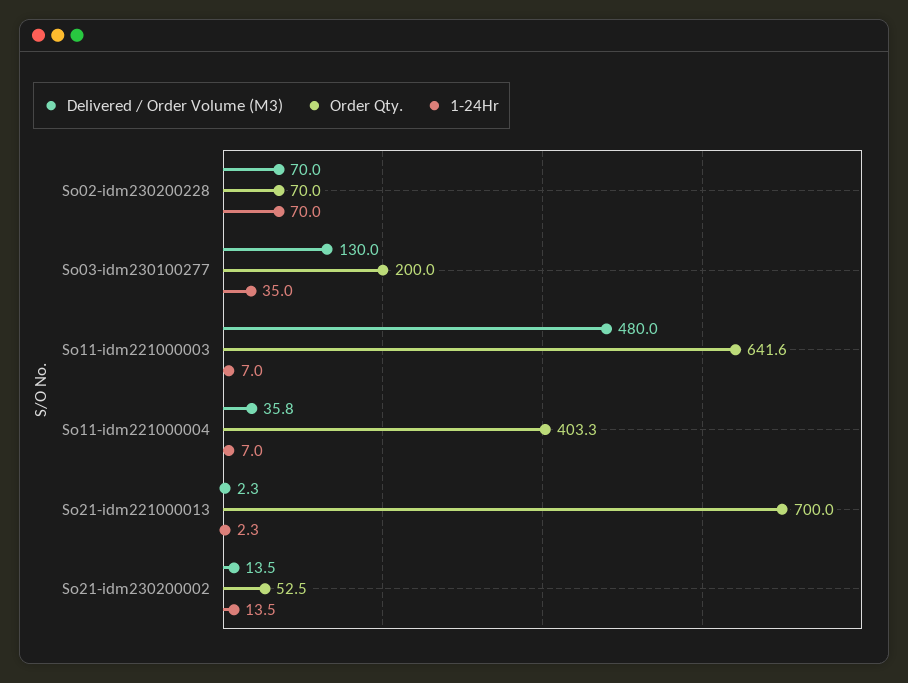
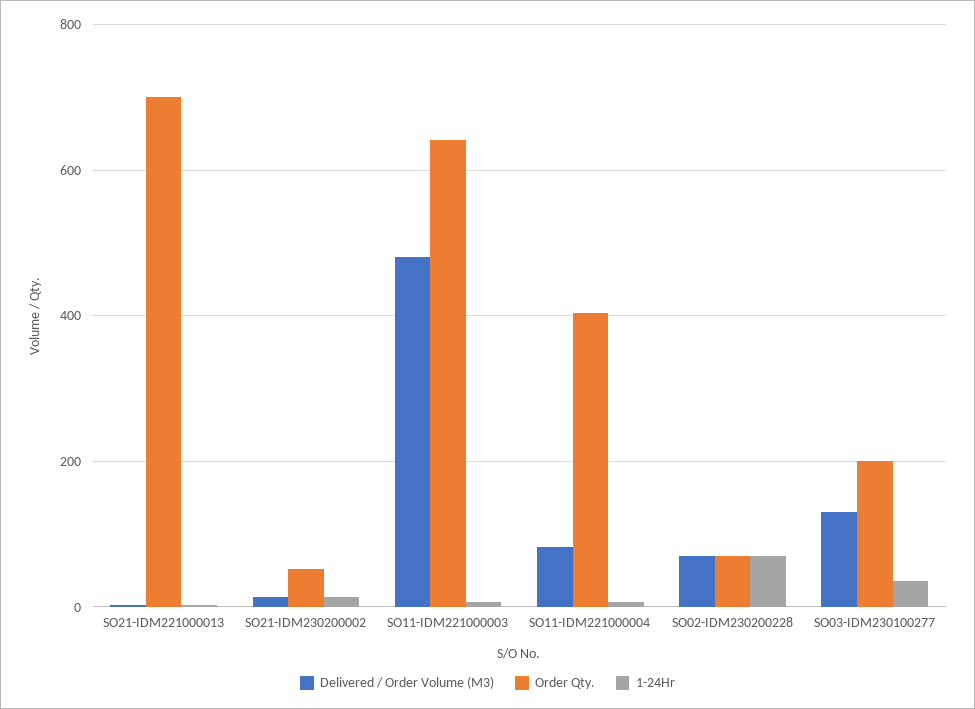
Delivered / Order Volume (M3), So11-idm221000004: 35.8 -> 80

